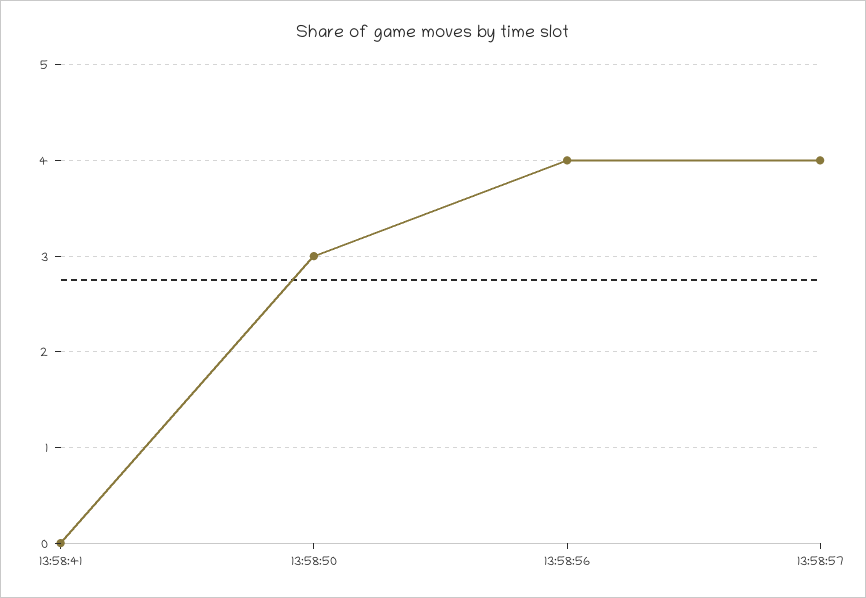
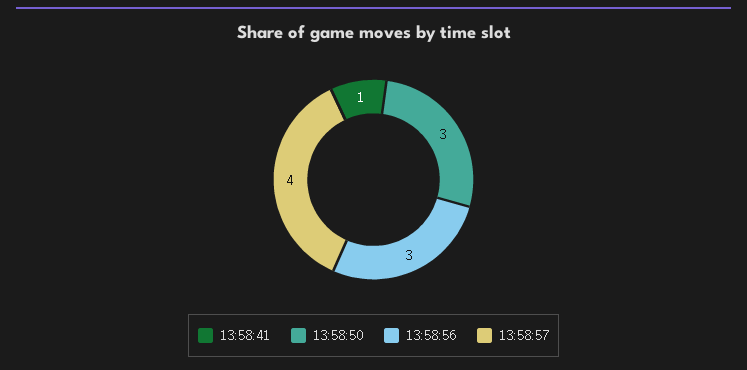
13:58:41: 0 -> 1
13:58:56: 4 -> 3

